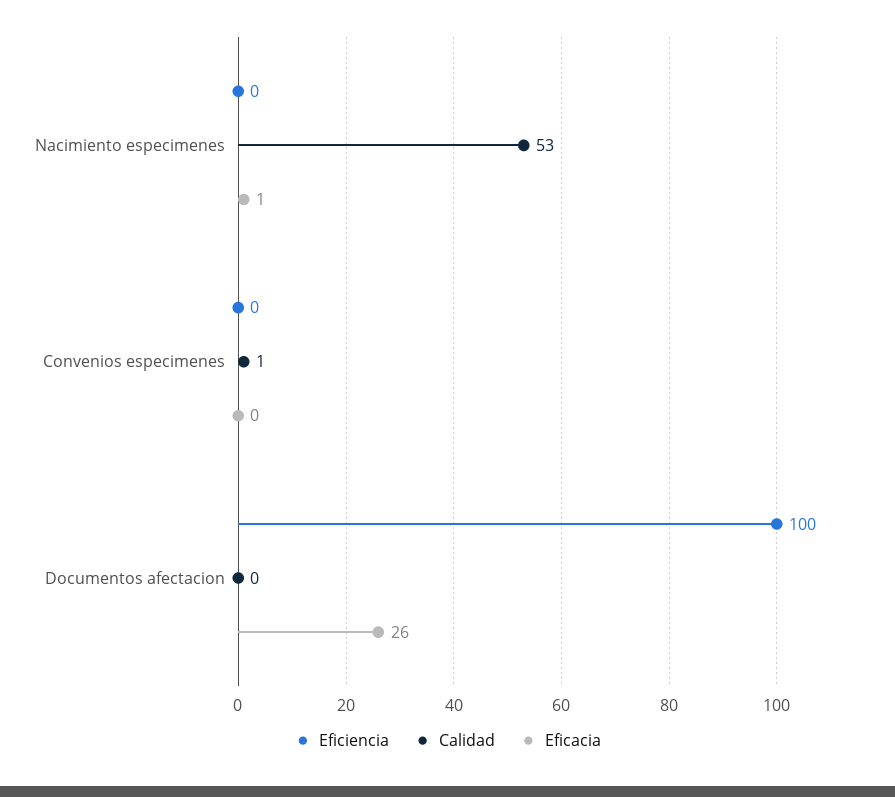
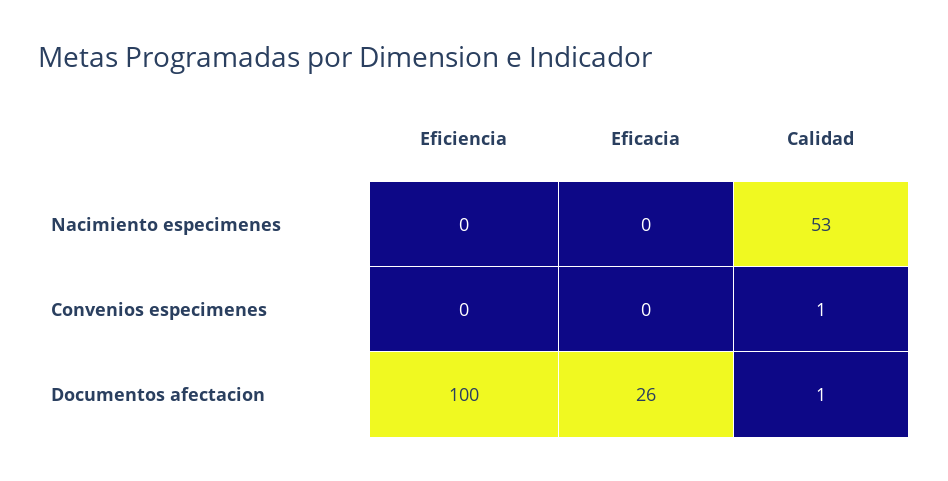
Eficacia, Nacimiento especimenes: 1 -> 0
Calidad, Documentos afectacion: 0 -> 1

